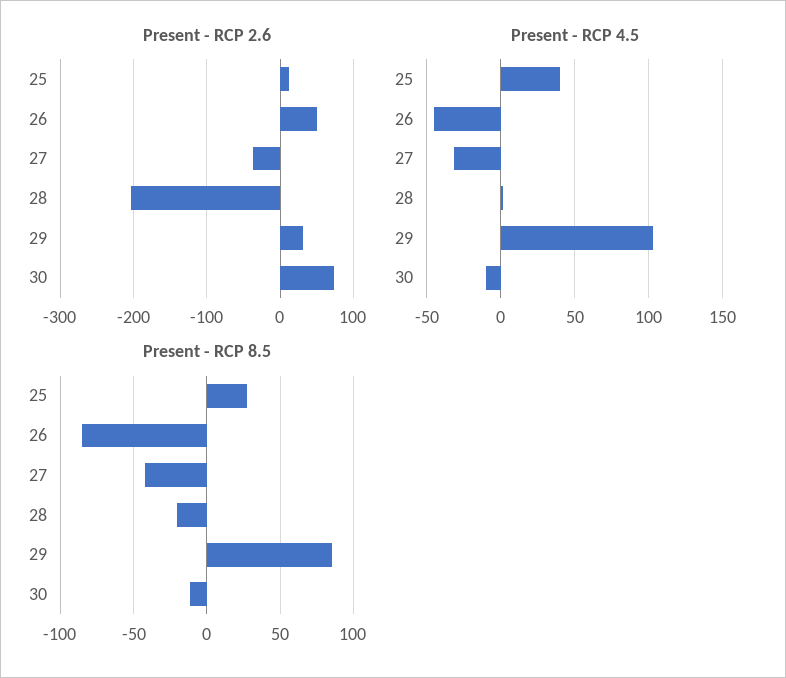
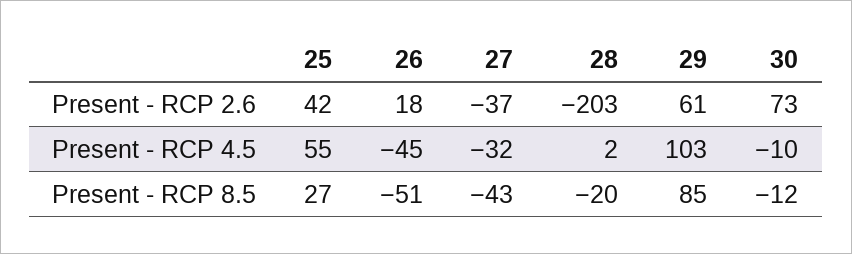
Present - RCP 2.6, 25: 10 -> 42
Present - RCP 2.6, 26: 50 -> 18
Present - RCP 2.6, 29: 30 -> 61
Present - RCP 4.5, 25: 40 -> 55
Present - RCP 8.5, 26: -85 -> -51

